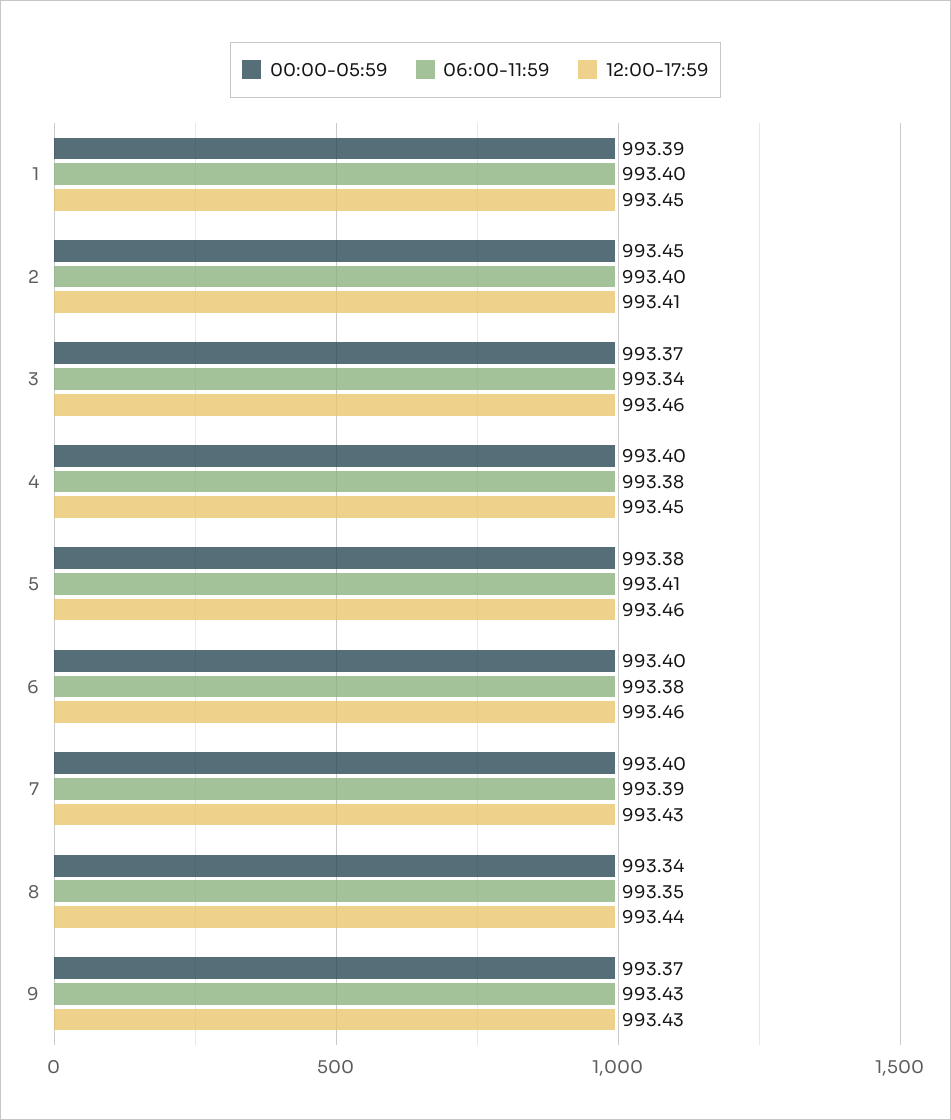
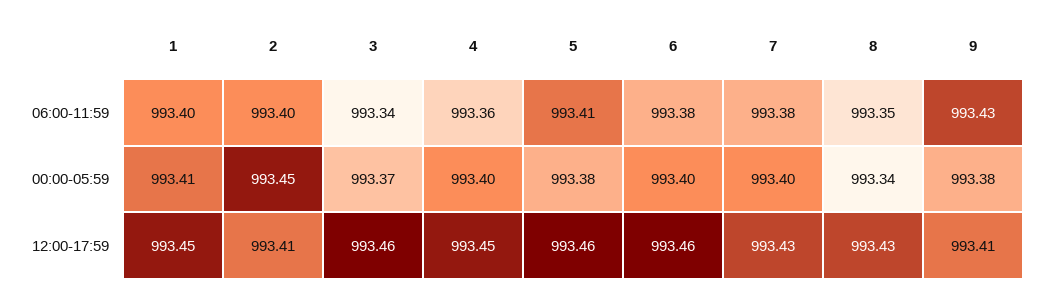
00:00-05:59, 1: 993.39 -> 993.41
06:00-11:59, 4: 993.38 -> 993.36
06:00-11:59, 7: 993.39 -> 993.38
12:00-17:59, 8: 993.44 -> 993.43
00:00-05:59, 9: 993.37 -> 993.38
12:00-17:59, 9: 993.43 -> 993.41

